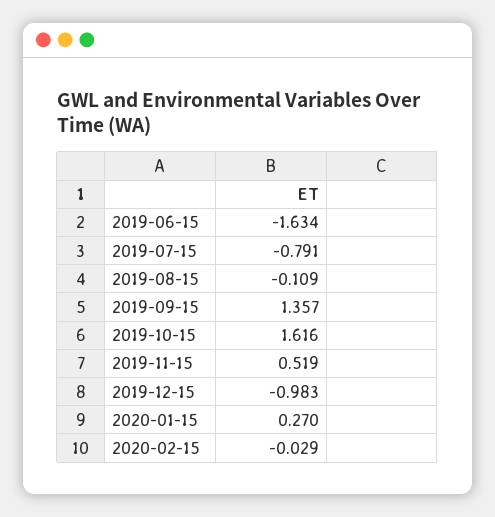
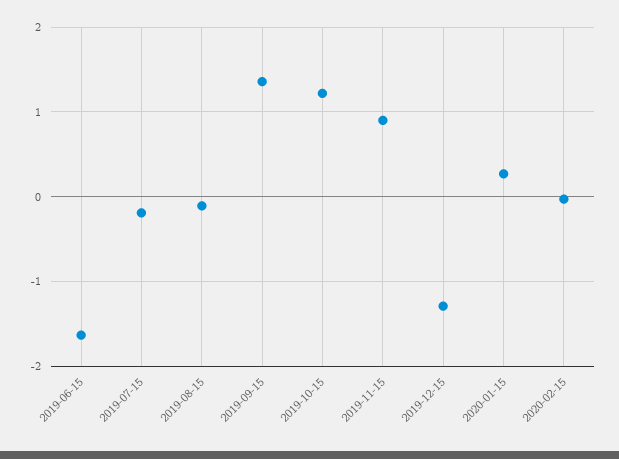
2019-07-15: -0.791 -> -0.2
2019-10-15: 1.616 -> 1.2
2019-11-15: 0.519 -> 0.9
2019-12-15: -0.983 -> -1.3

